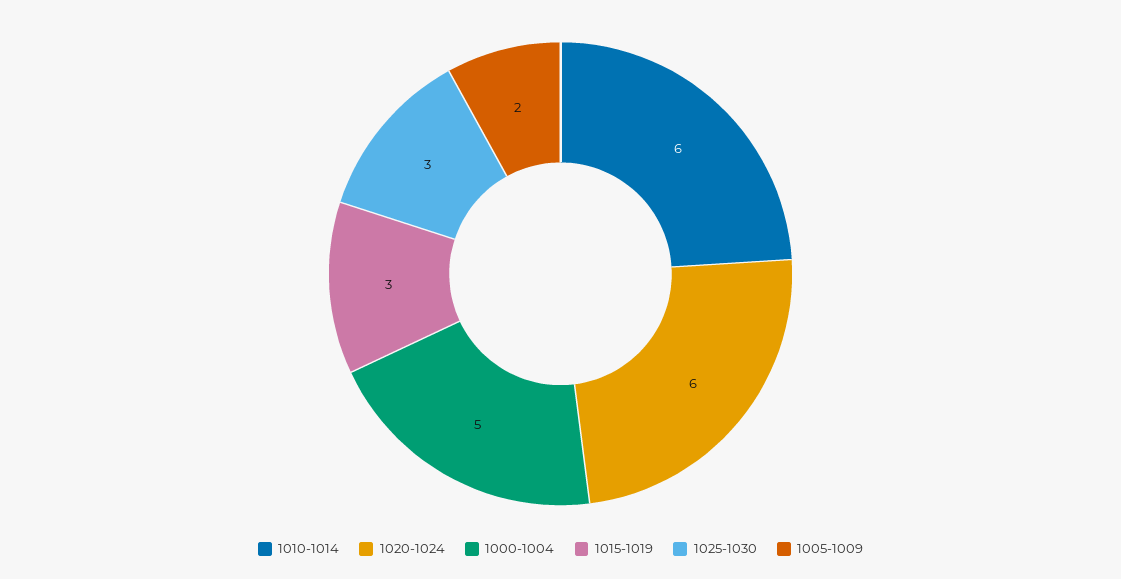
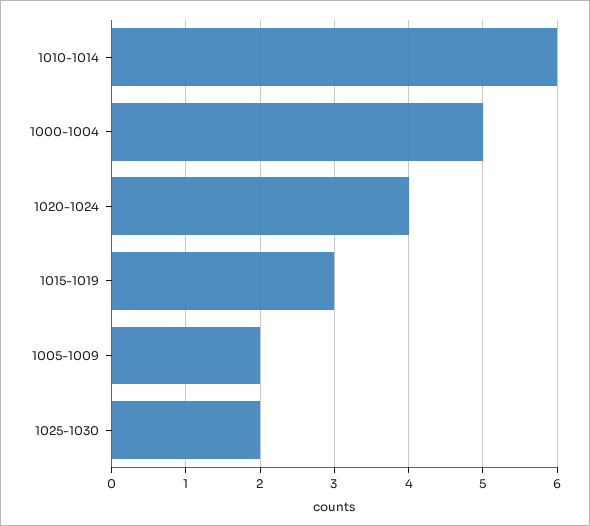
1020-1024: 6 -> 4
1025-1030: 3 -> 2

